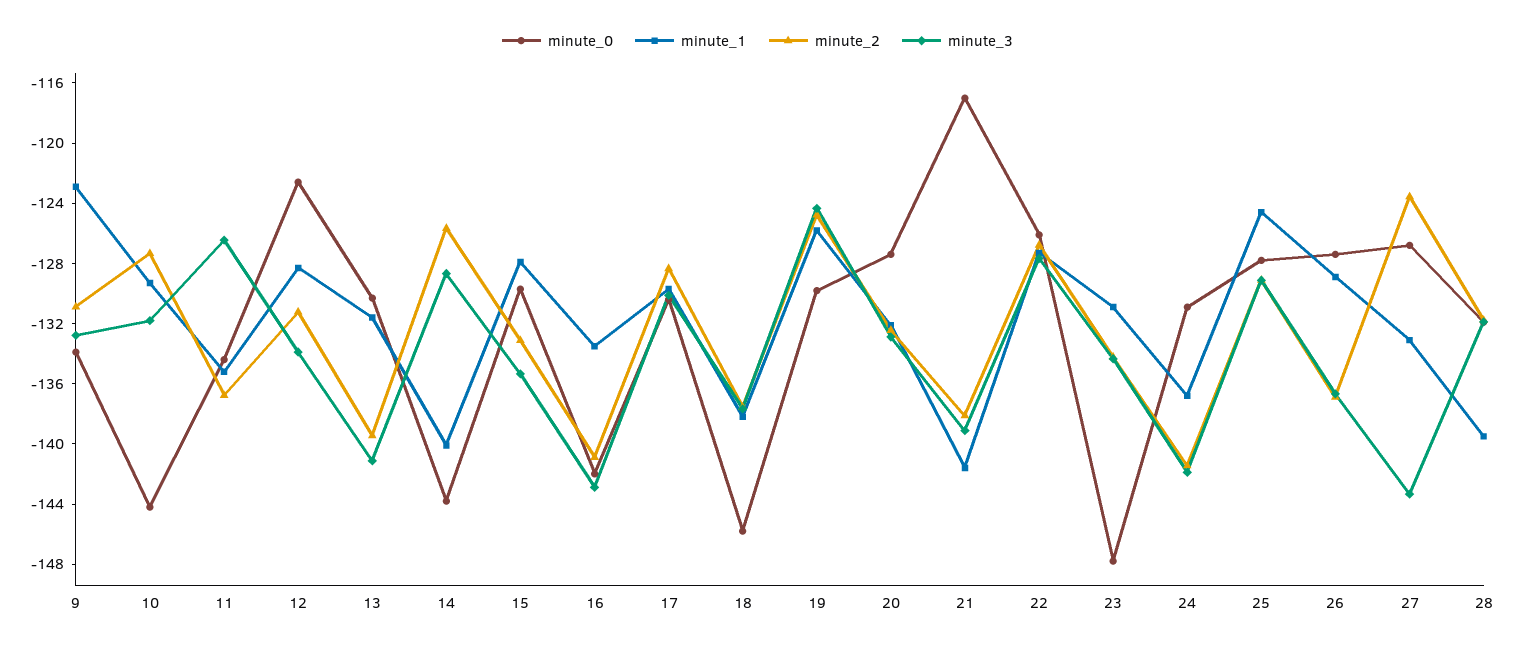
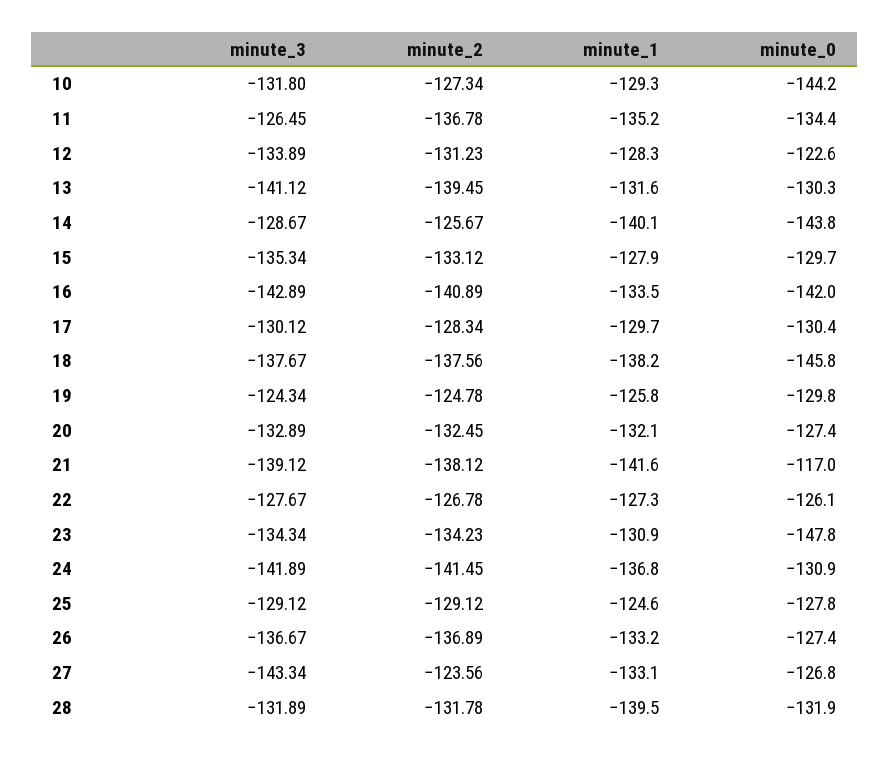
minute_0, 9: -134 -> none
minute_1, 9: -123 -> none
minute_2, 9: -131 -> none
minute_3, 9: -133 -> none
minute_1, 26: -129 -> -133.2

